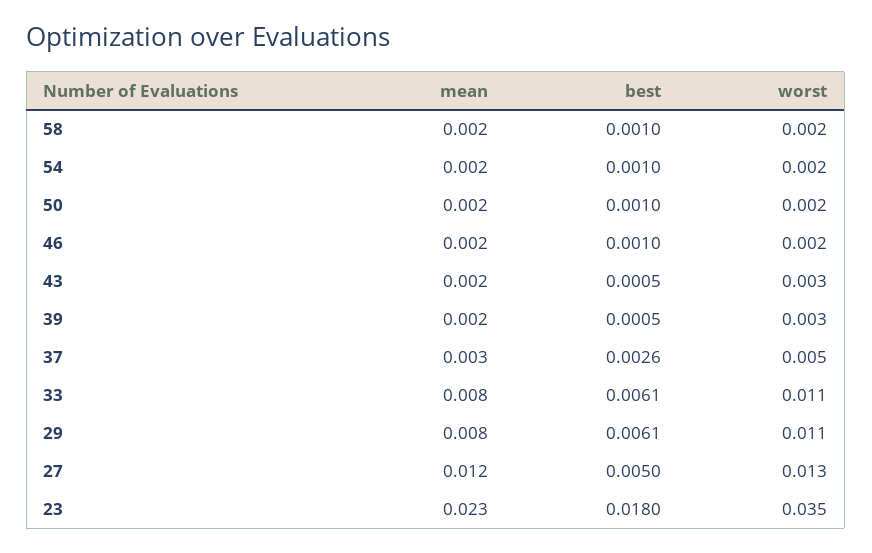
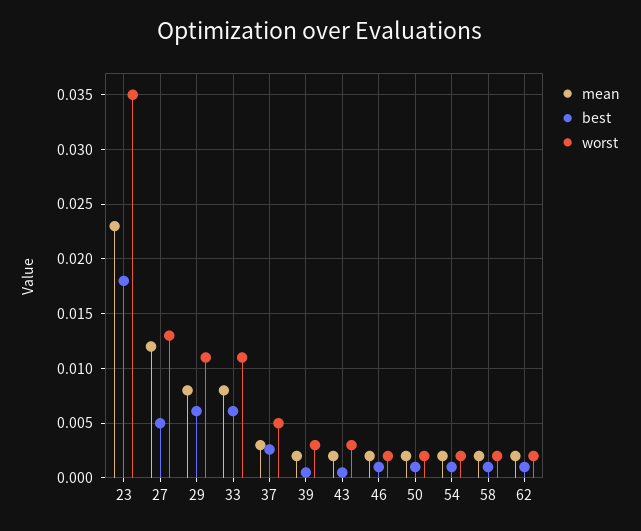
mean, 62: none -> 0.002
best, 62: none -> 0.001
worst, 62: none -> 0.002

